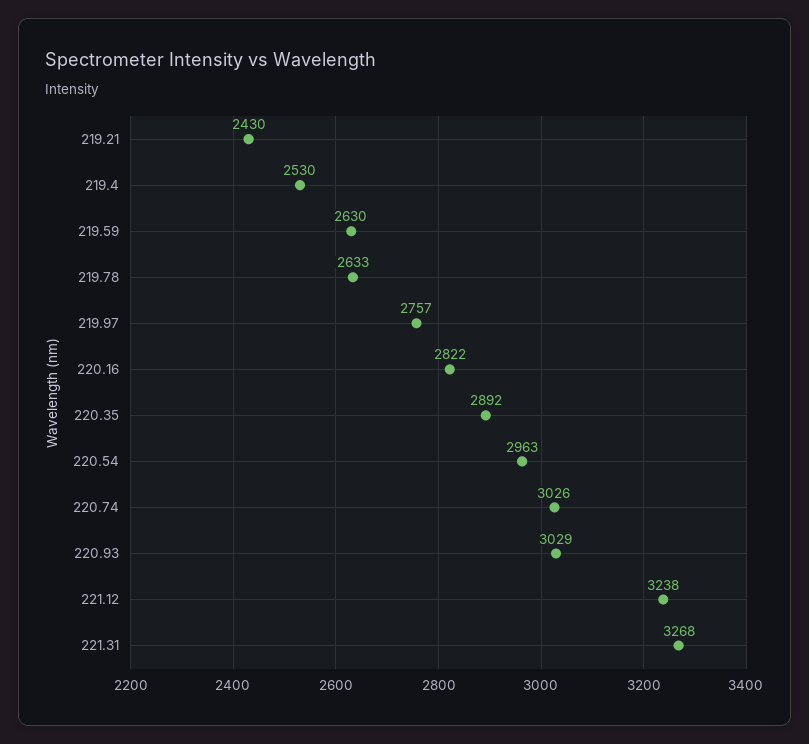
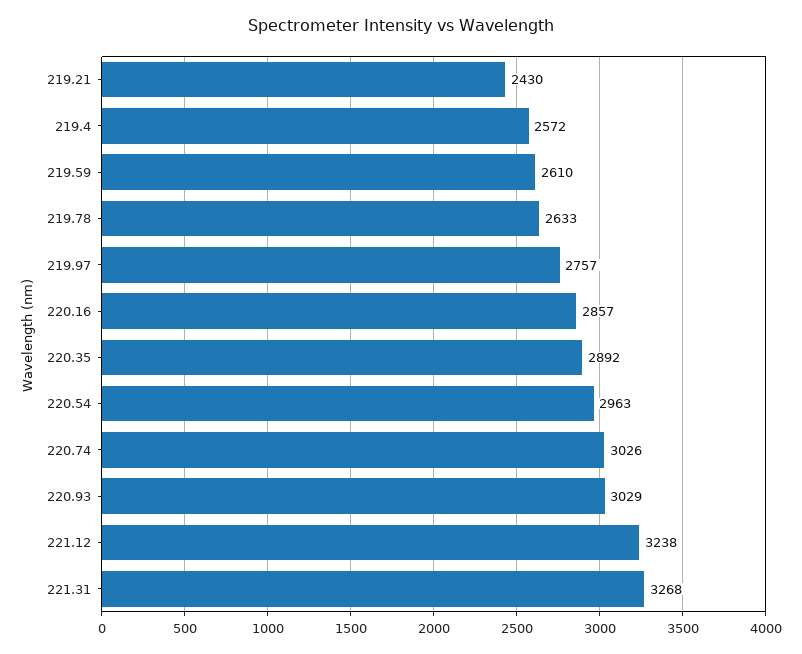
219.4: 2530 -> 2572
219.59: 2630 -> 2610
220.16: 2822 -> 2857

